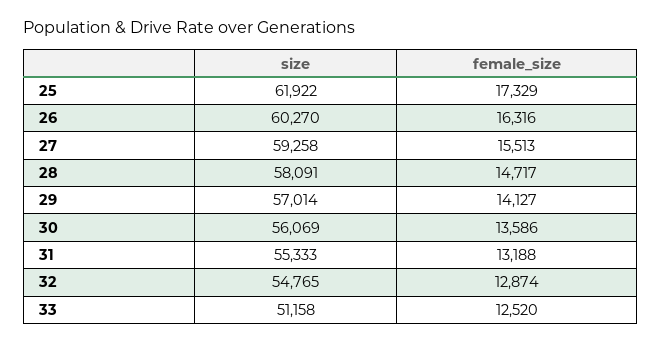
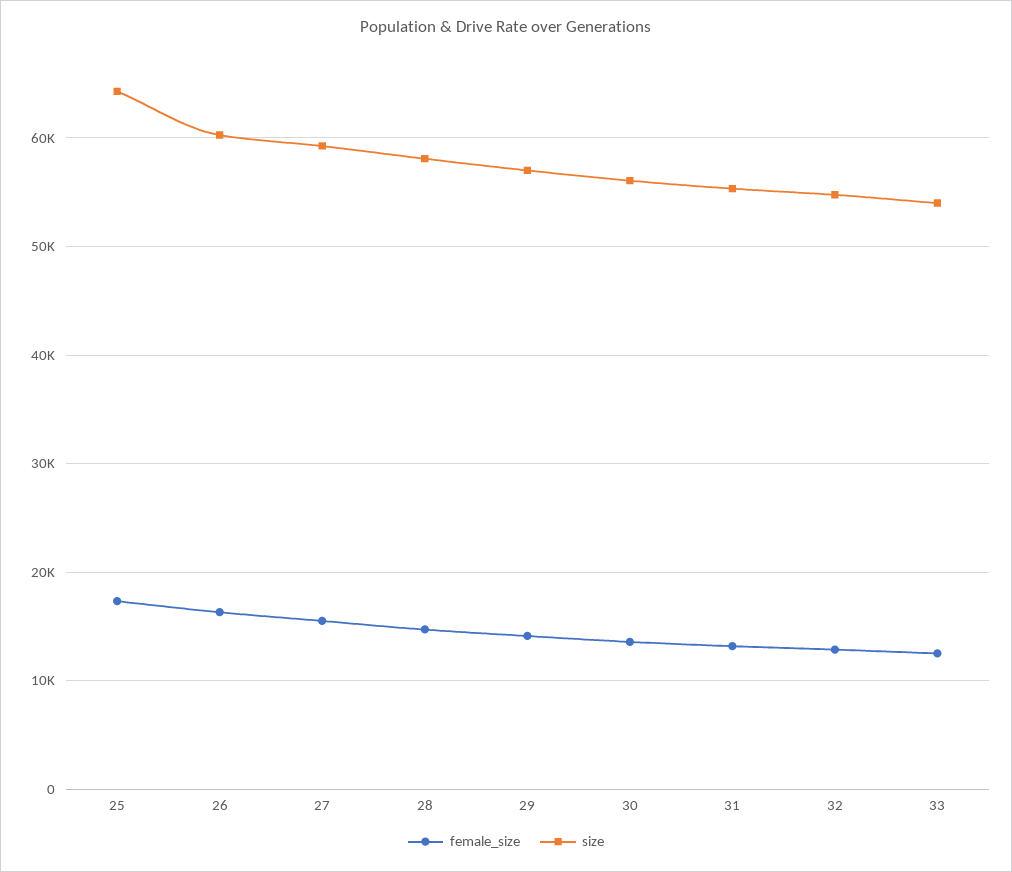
size, 25: 61922 -> 64000
size, 33: 51158 -> 54000

